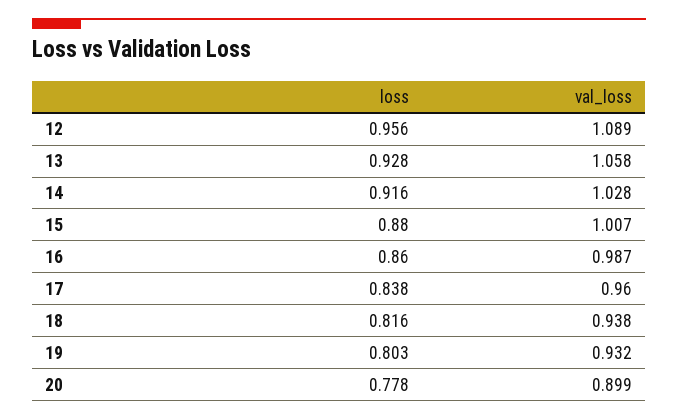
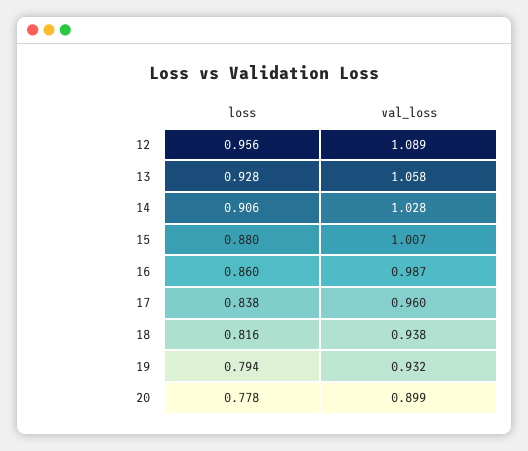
loss, 14: 0.916 -> 0.906
loss, 19: 0.803 -> 0.794

